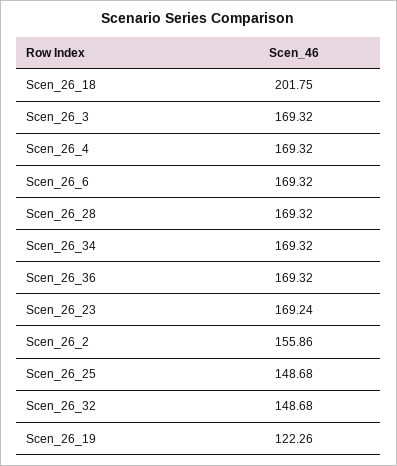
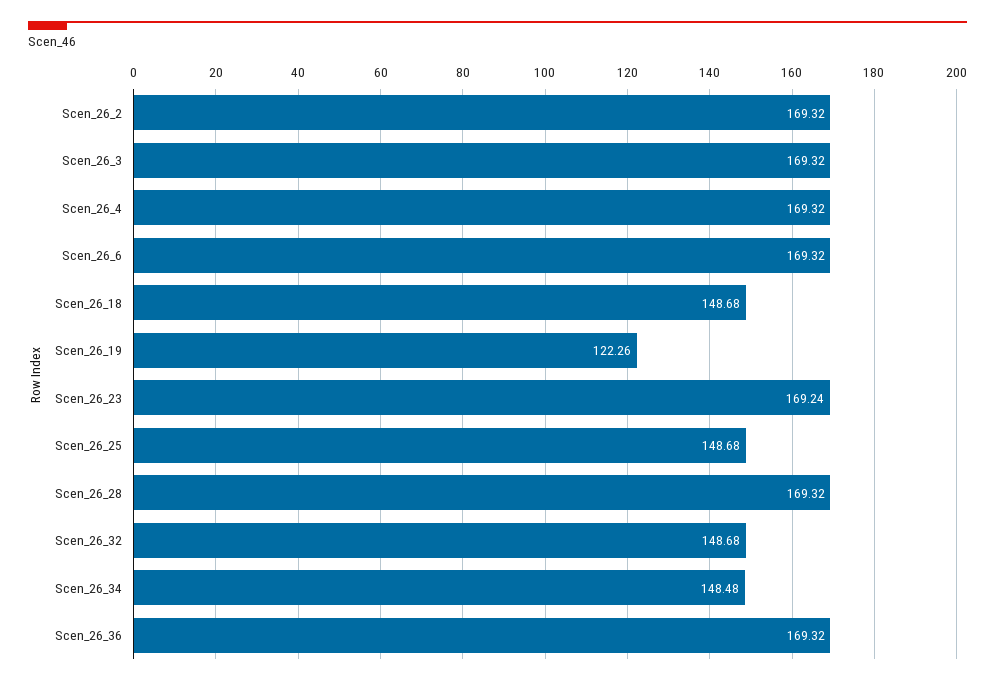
Scen_26_18: 201.75 -> 148.68
Scen_26_34: 169.32 -> 148.48
Scen_26_2: 155.86 -> 169.32

